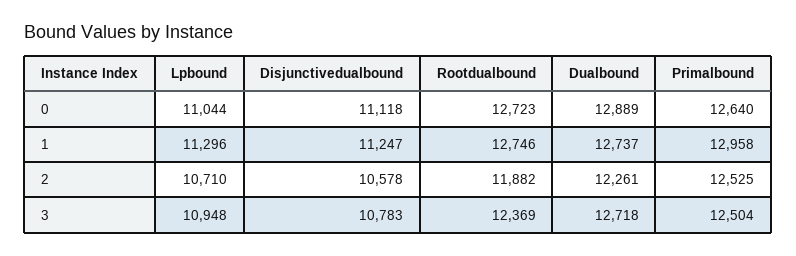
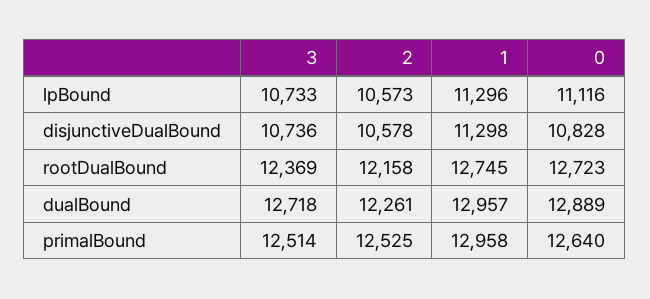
Lpbound, 0: 11044 -> 11116
Disjunctivedualbound, 0: 11118 -> 10828
Disjunctivedualbound, 1: 11247 -> 11298
Rootdualbound, 1: 12746 -> 12745
Dualbound, 1: 12737 -> 12957
Lpbound, 2: 10710 -> 10573
Rootdualbound, 2: 11882 -> 12158
Lpbound, 3: 10948 -> 10733
Disjunctivedualbound, 3: 10783 -> 10736
Primalbound, 3: 12504 -> 12514

